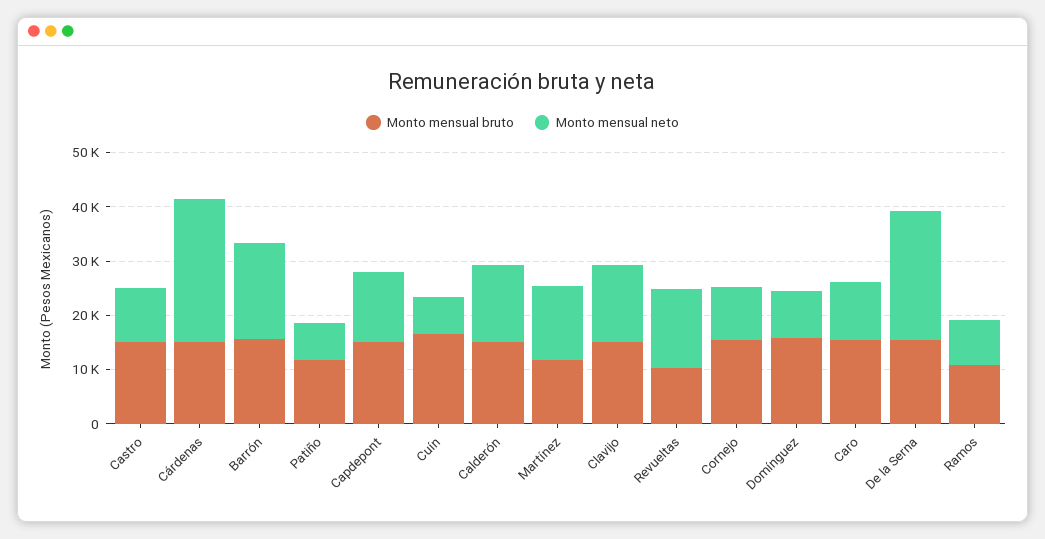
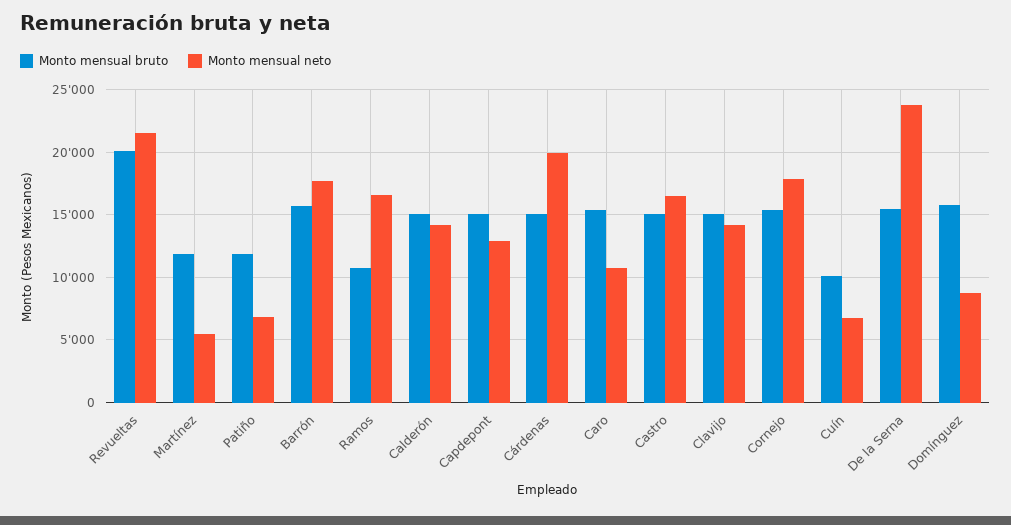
Monto mensual neto, Castro: 10000 -> 16500
Monto mensual neto, Cárdenas: 26000 -> 20000
Monto mensual bruto, Cuín: 16000 -> 10000
Monto mensual neto, Martínez: 14000 -> 5500
Monto mensual bruto, Revueltas: 10000 -> 20000
Monto mensual neto, Revueltas: 14000 -> 21500
Monto mensual neto, Cornejo: 10000 -> 18000
Monto mensual neto, Ramos: 8000 -> 16500

